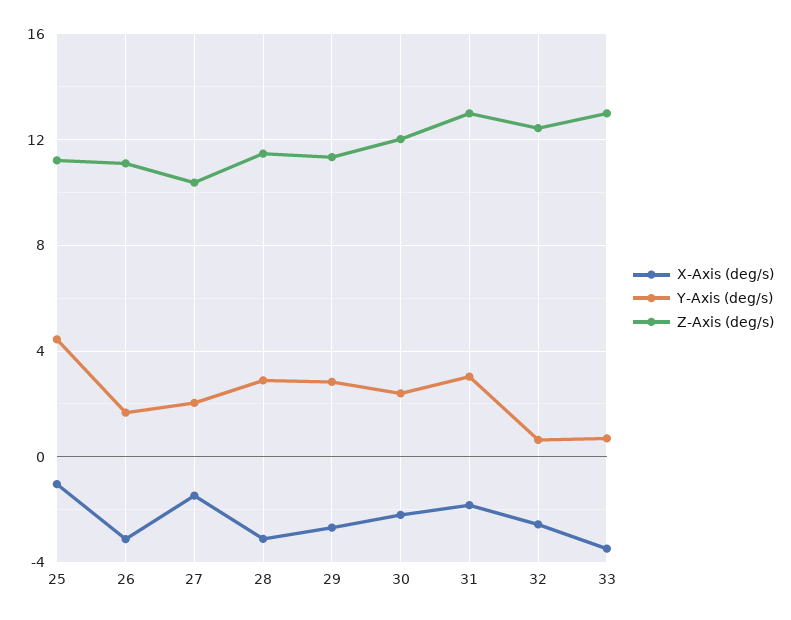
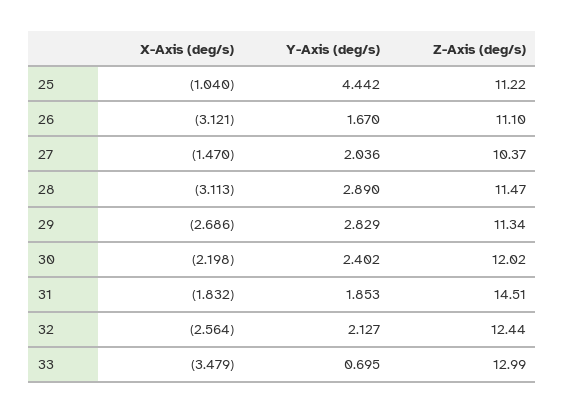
Y-Axis (deg/s), 31: 3 -> 1.853
Z-Axis (deg/s), 31: 13 -> 14.51
Y-Axis (deg/s), 32: 0.5 -> 2.127

